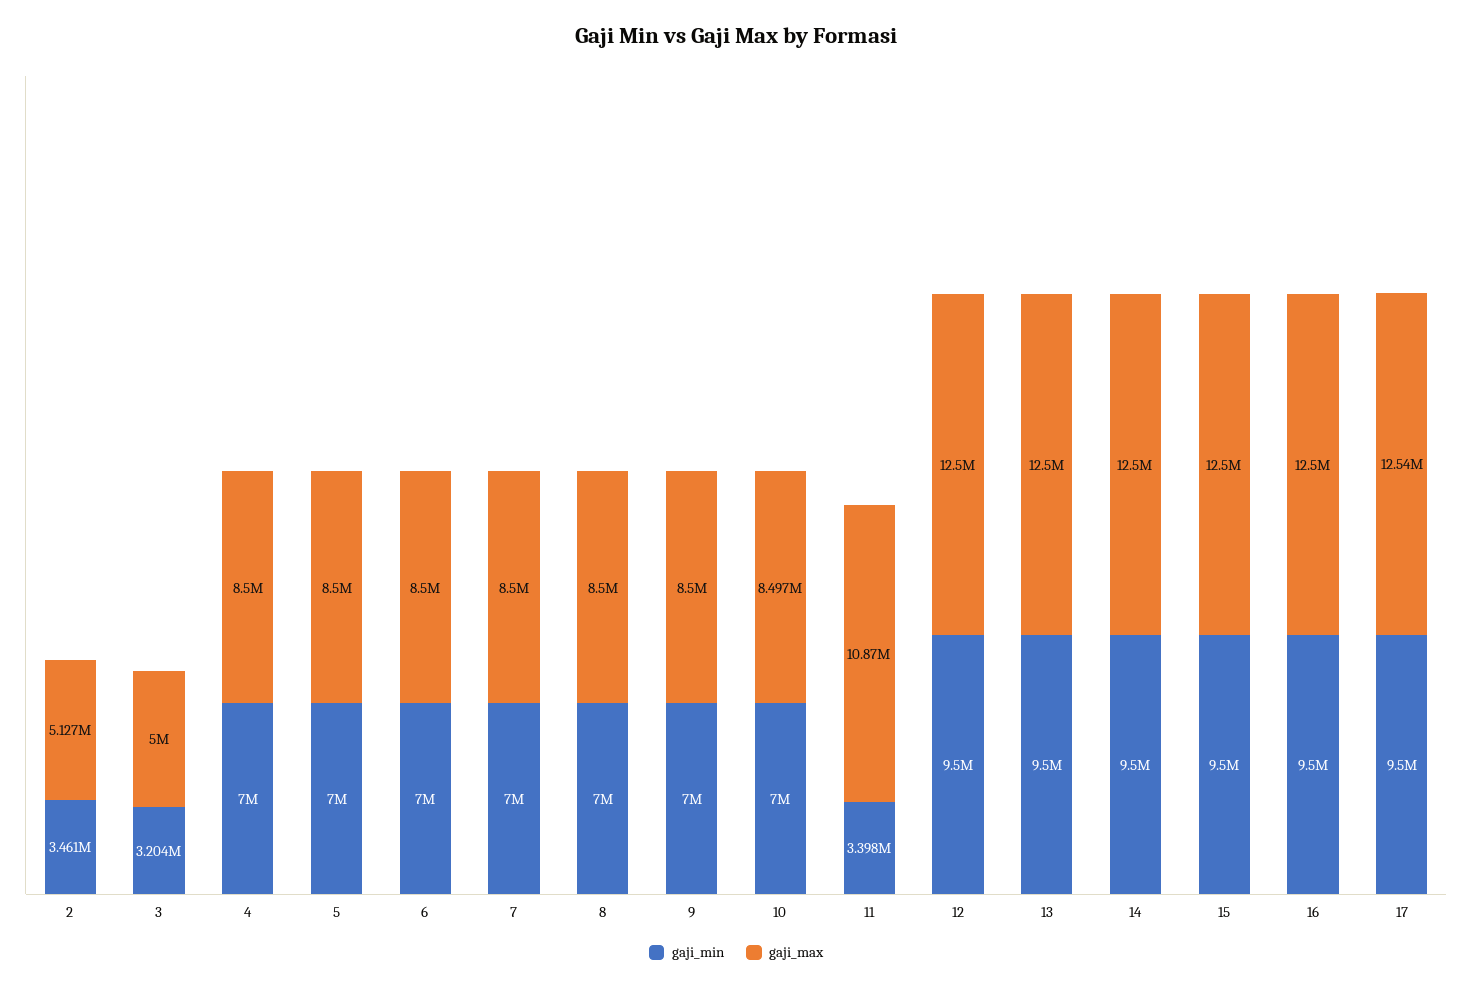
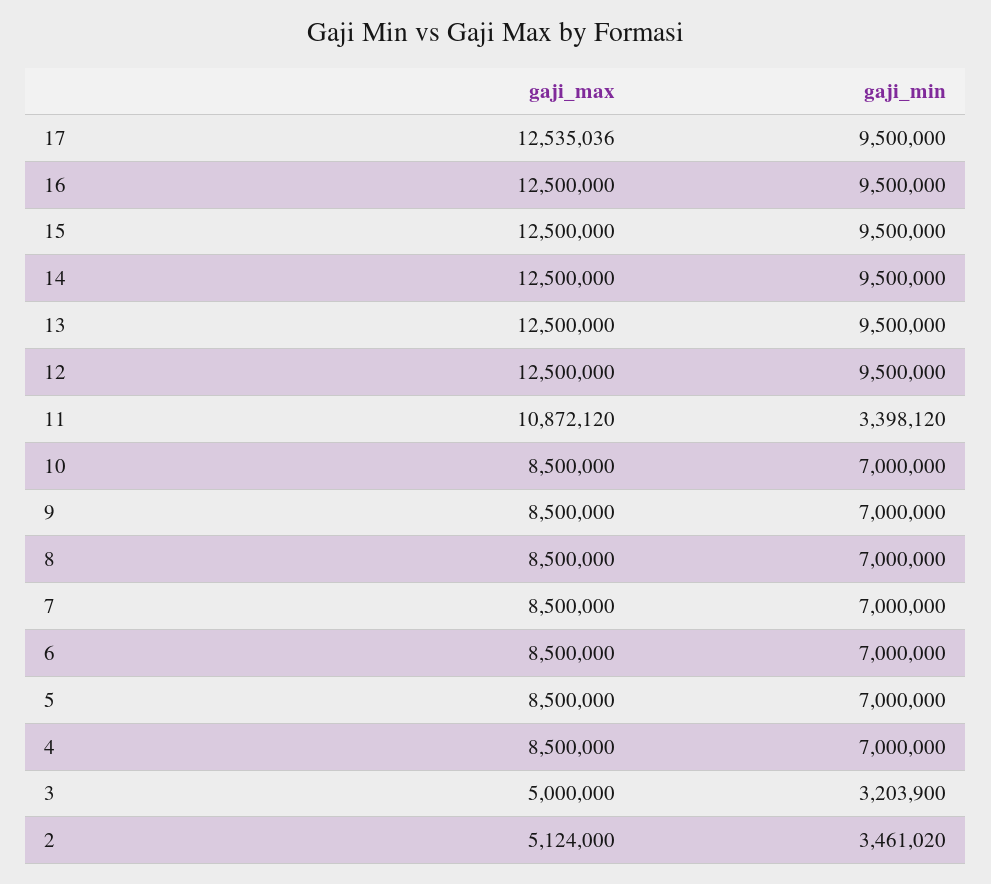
gaji_max, 2: 5127000 -> 5124000
gaji_max, 10: 8497000 -> 8500000

